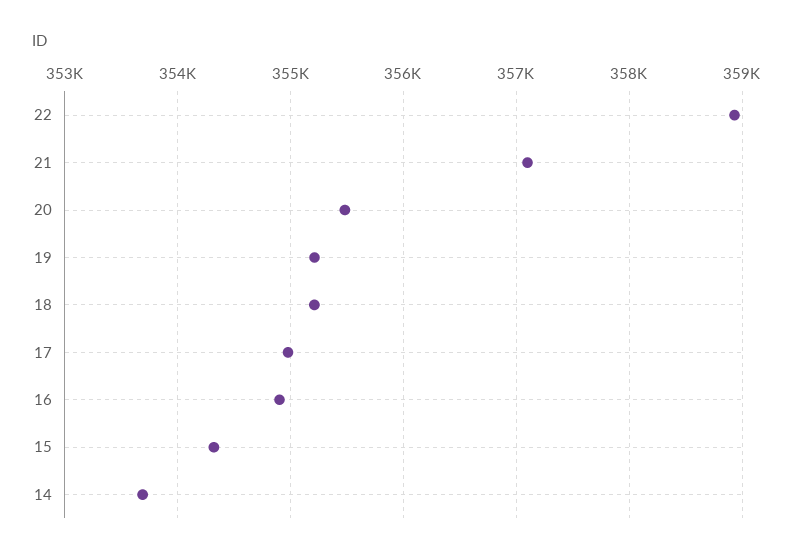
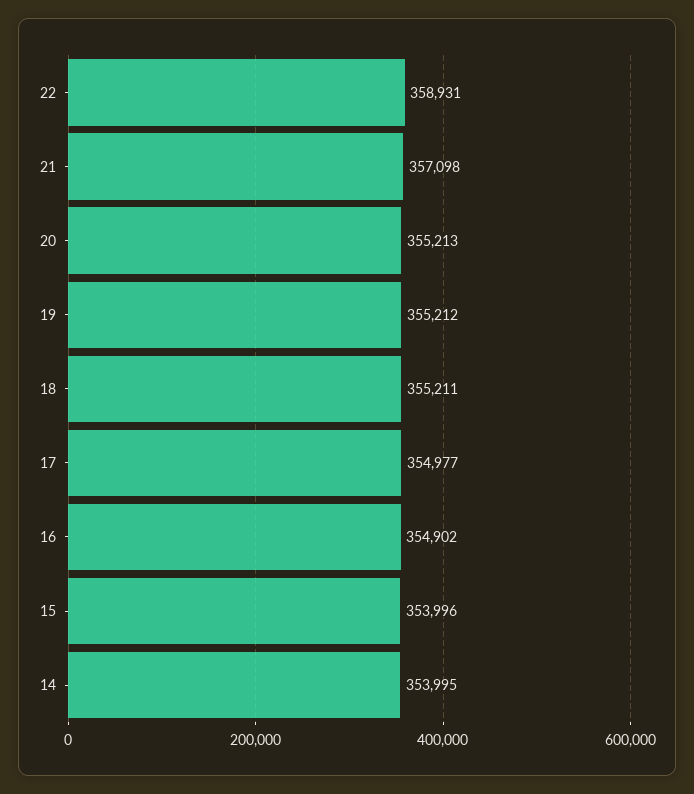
20: 355500 -> 355213
15: 354300 -> 353996
14: 353700 -> 353995

